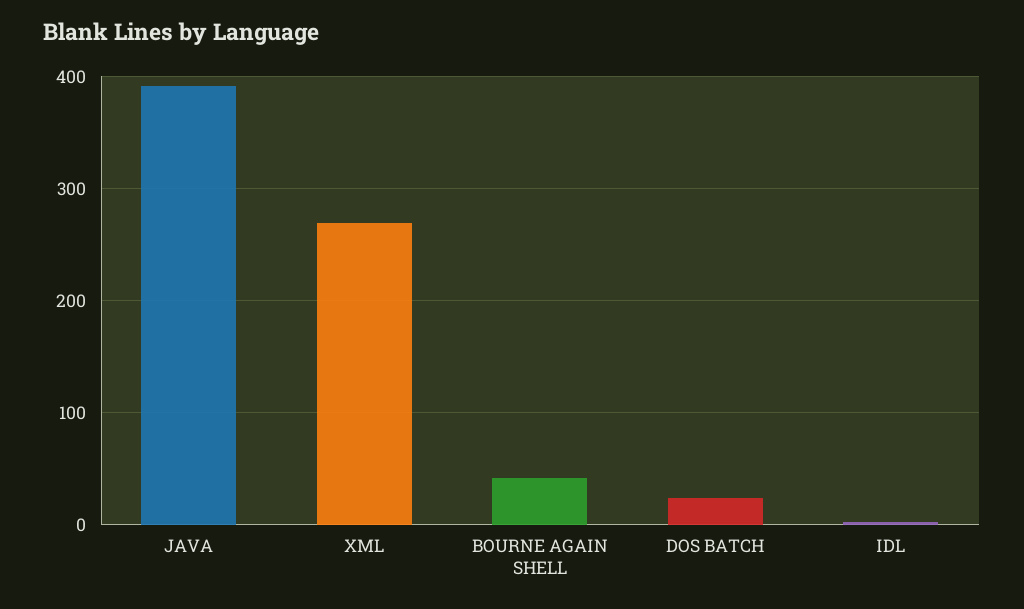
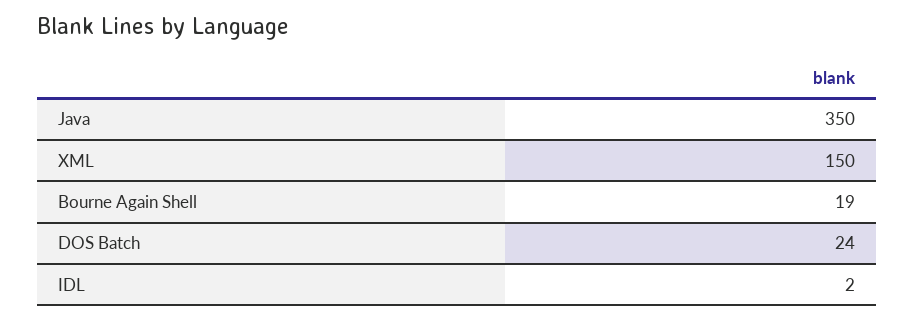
JAVA: 390 -> 350
XML: 270 -> 150
BOURNE AGAIN SHELL: 40 -> 19

